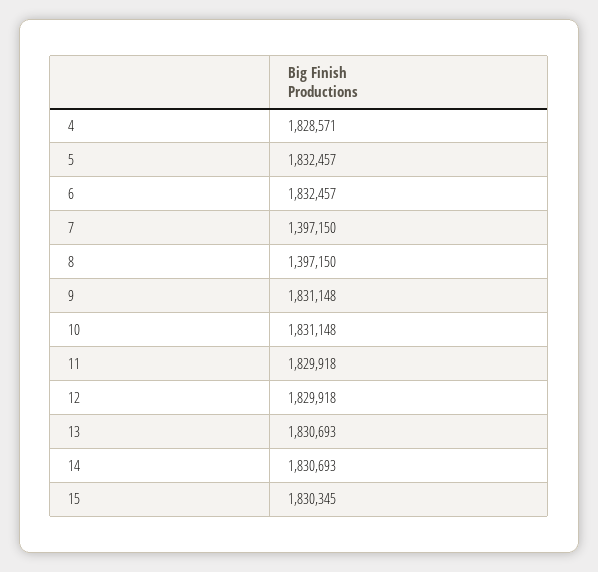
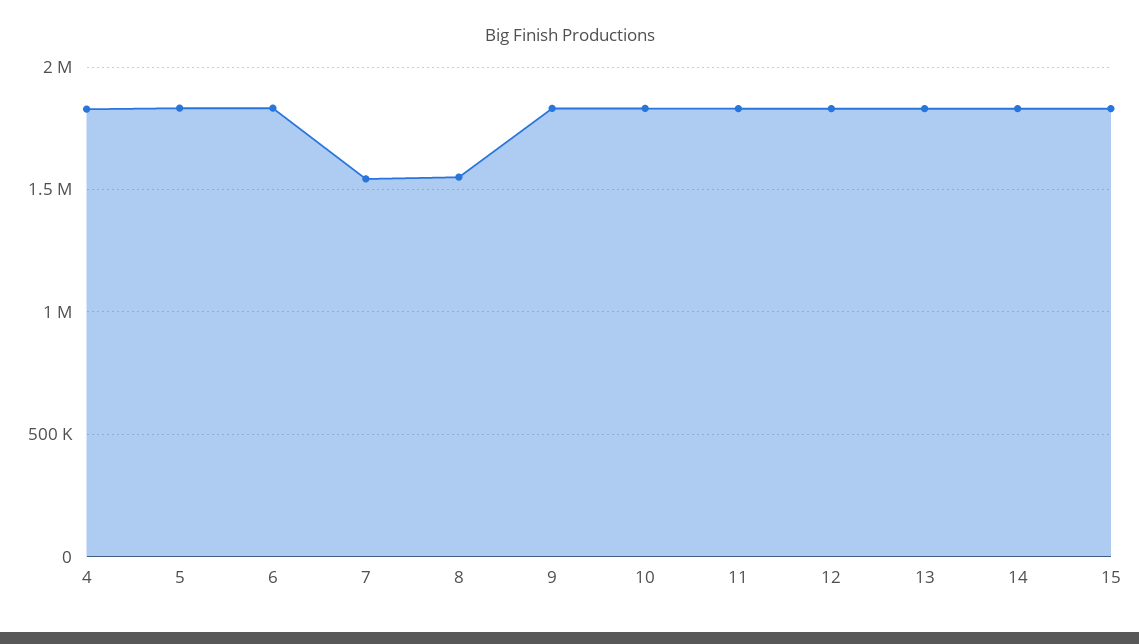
7: 1397150 -> 1550000
8: 1397150 -> 1550000

